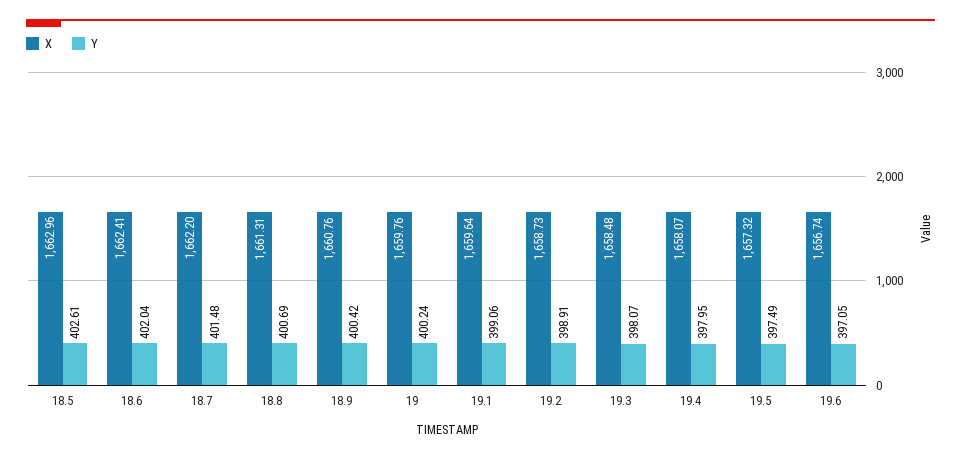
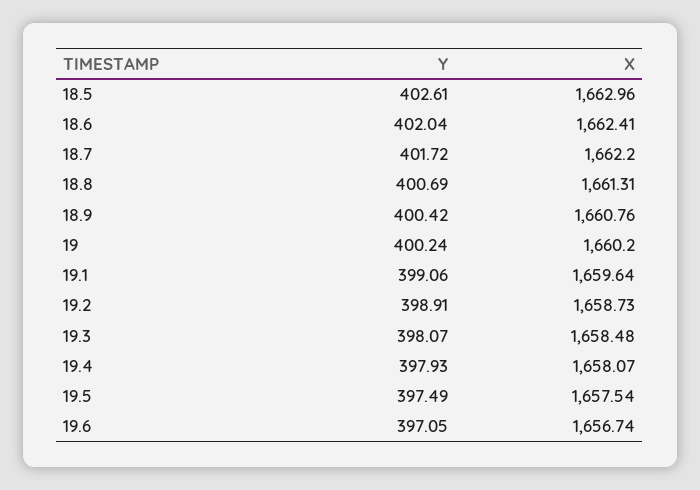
Y, 18.7: 401.48 -> 401.72
X, 19: 1659.76 -> 1660.2
Y, 19.4: 397.95 -> 397.93
X, 19.5: 1657.32 -> 1657.54

